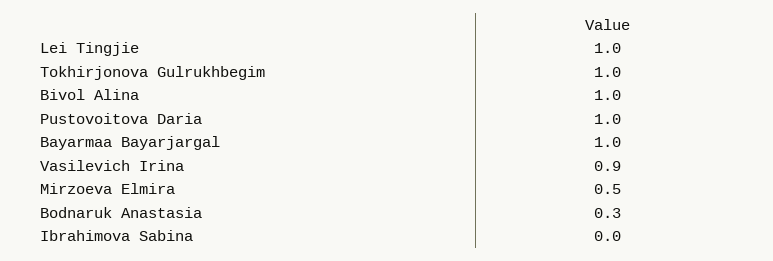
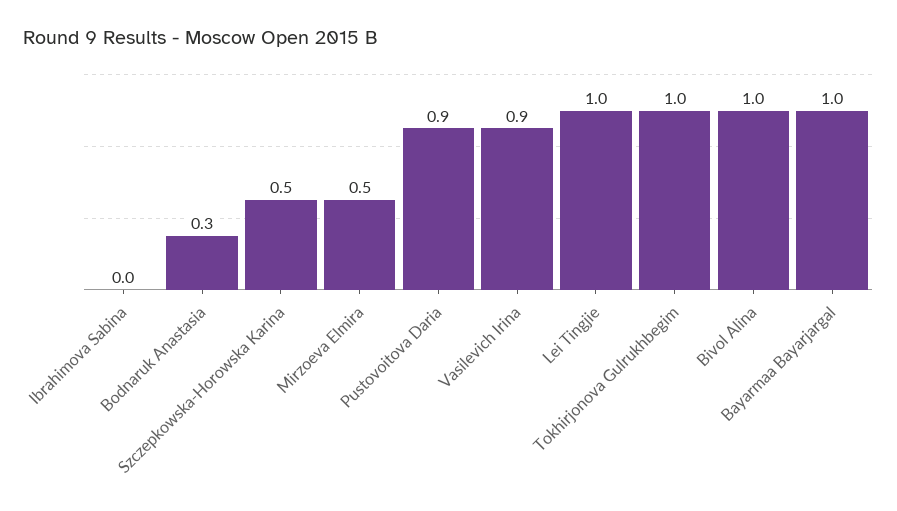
Pustovoitova Daria: 1 -> 0.9
Szczepkowska-Horowska Karina: none -> 0.5

